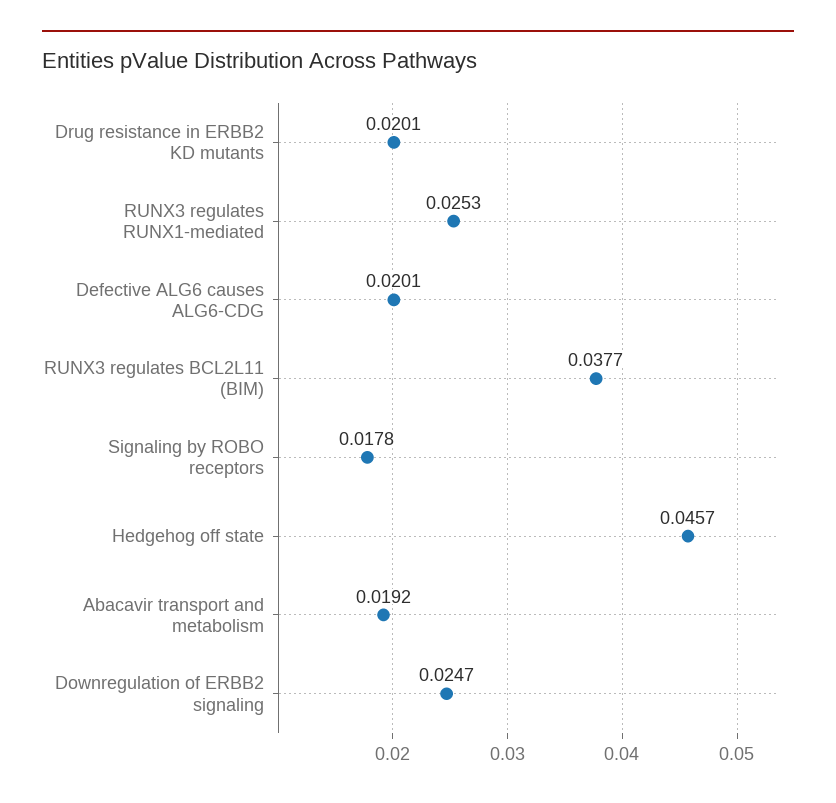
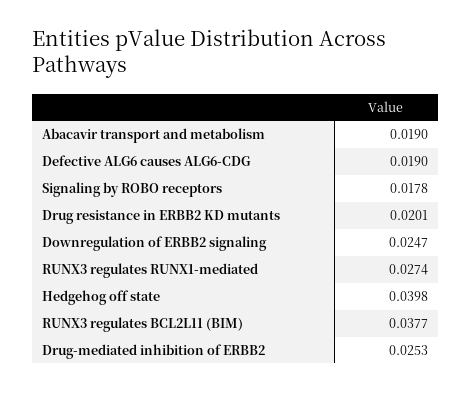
RUNX3 regulates RUNX1-mediated: 0.0253 -> 0.0274
Defective ALG6 causes ALG6-CDG: 0.0201 -> 0.019
Hedgehog off state: 0.0457 -> 0.0398
Abacavir transport and metabolism: 0.0192 -> 0.019
Drug-mediated inhibition of ERBB2: none -> 0.0253

